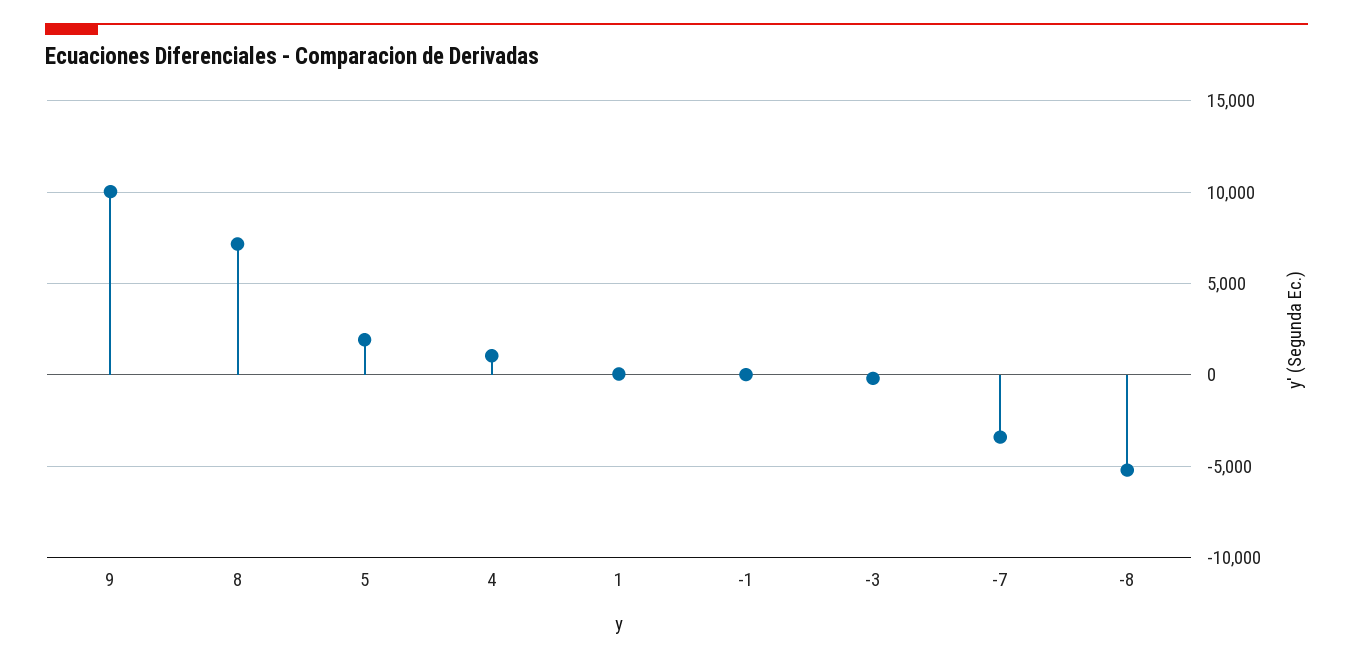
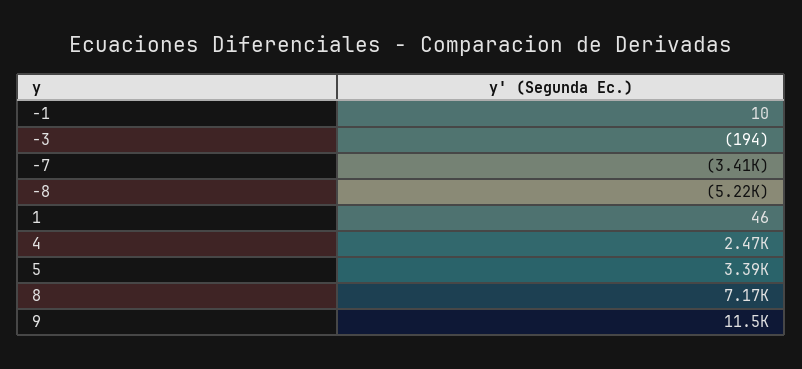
9: 10000 -> 11500
5: 2000 -> 3390
4: 1000 -> 2470

